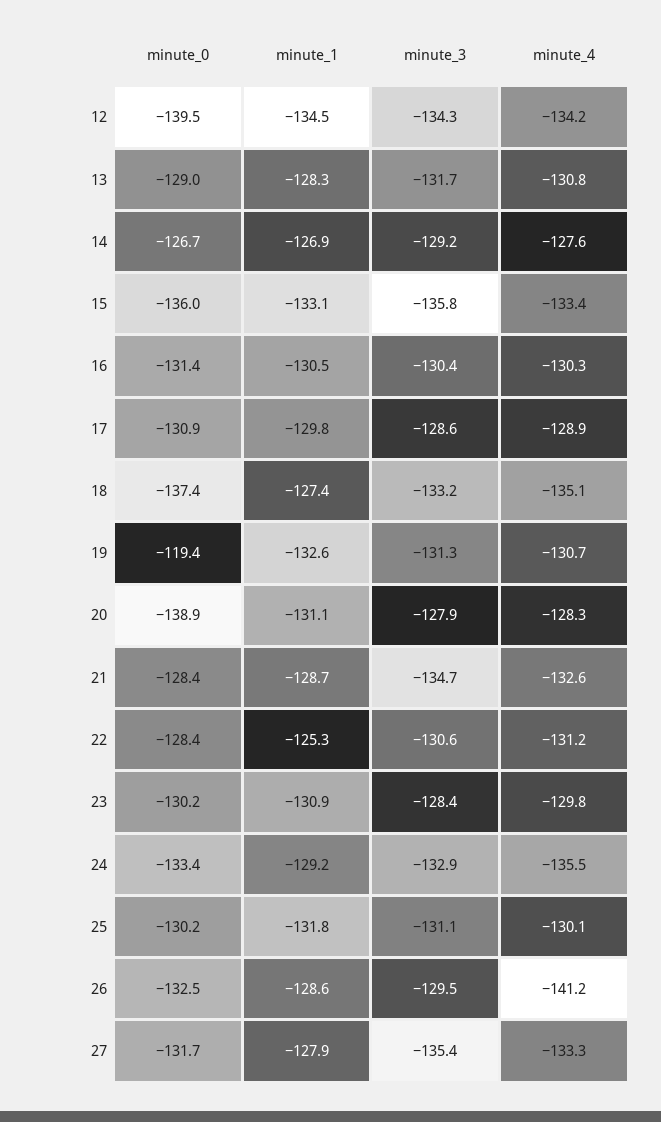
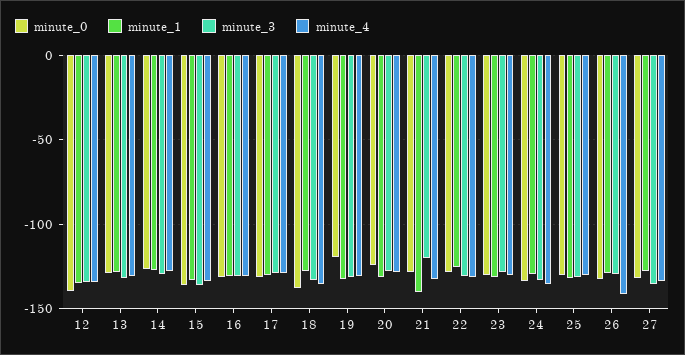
minute_0, 20: -138.9 -> -125
minute_1, 21: -128.7 -> -140
minute_3, 21: -134.7 -> -120

